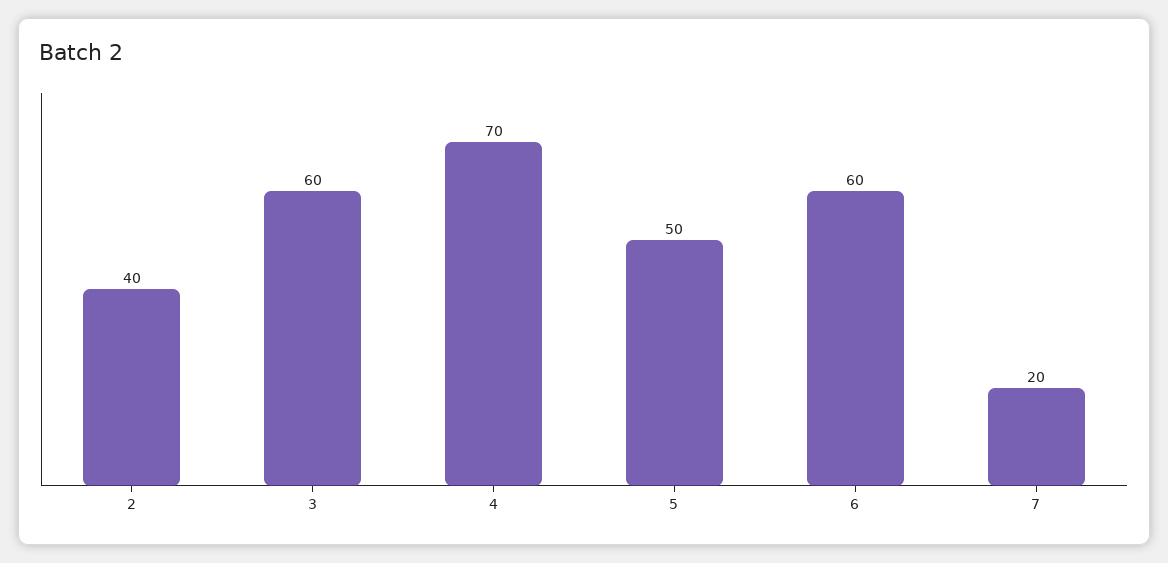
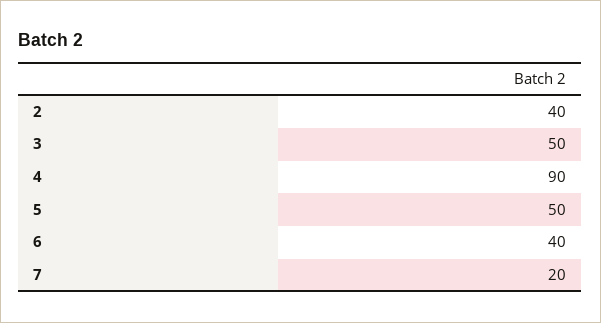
3: 60 -> 50
4: 70 -> 90
6: 60 -> 40

